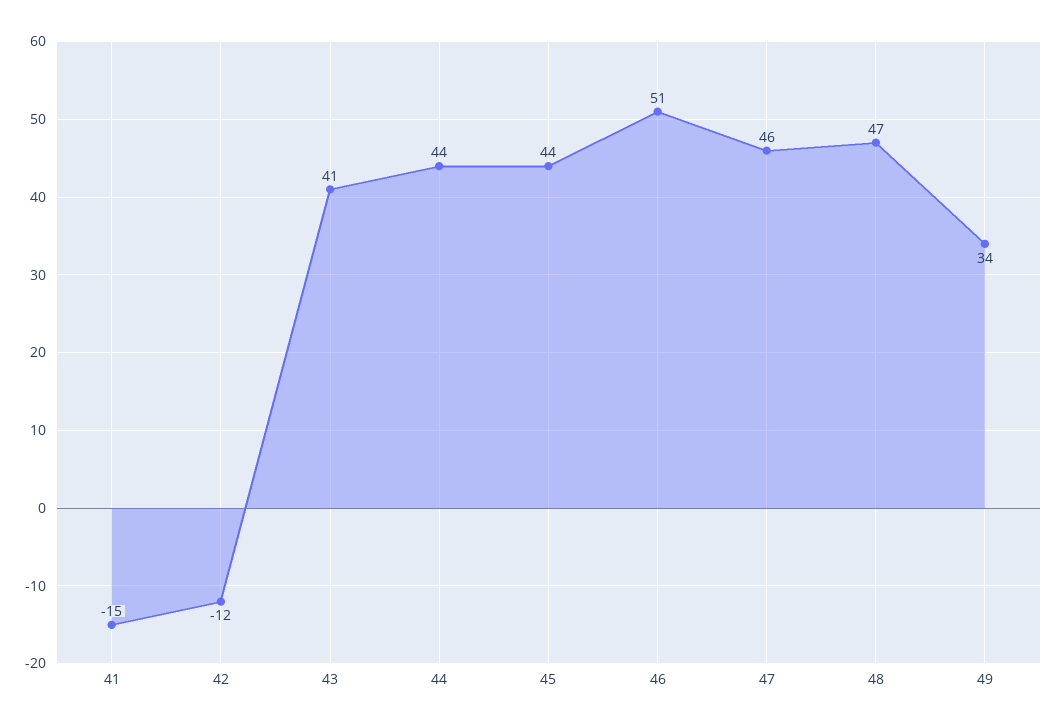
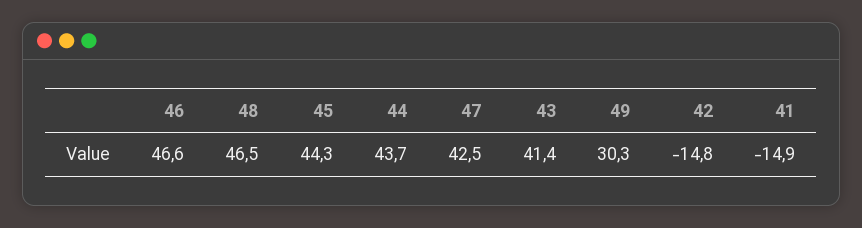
42: -12 -> -14.8
46: 51 -> 46.6
47: 46 -> 42.5
49: 34 -> 30.3

